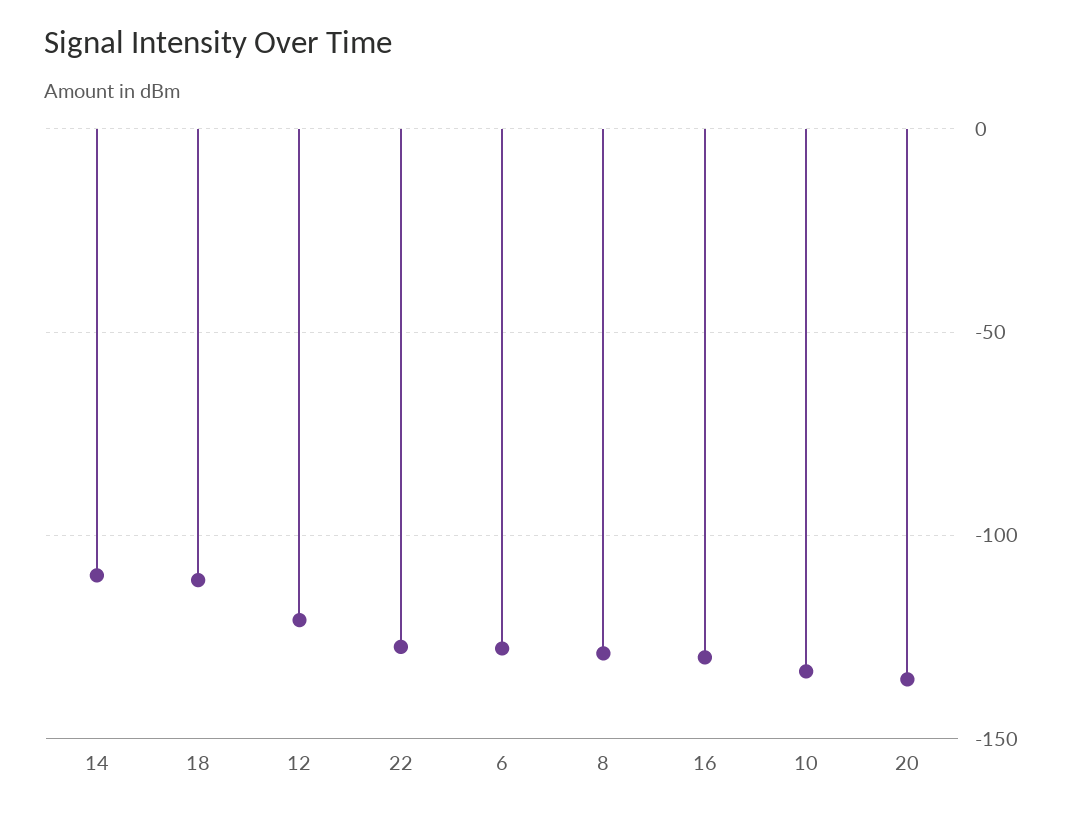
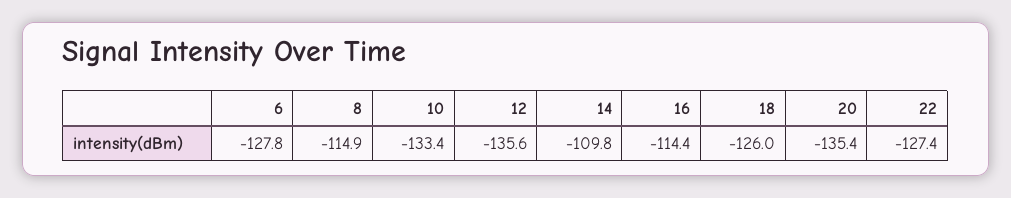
18: -110 -> -126
12: -120 -> -135.6
8: -130 -> -114.9
16: -130 -> -114.4

